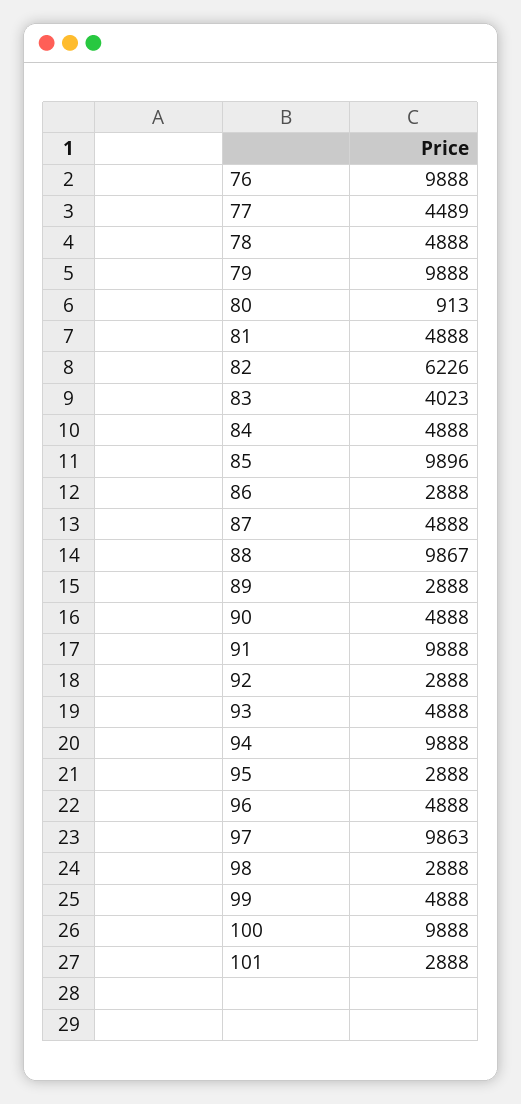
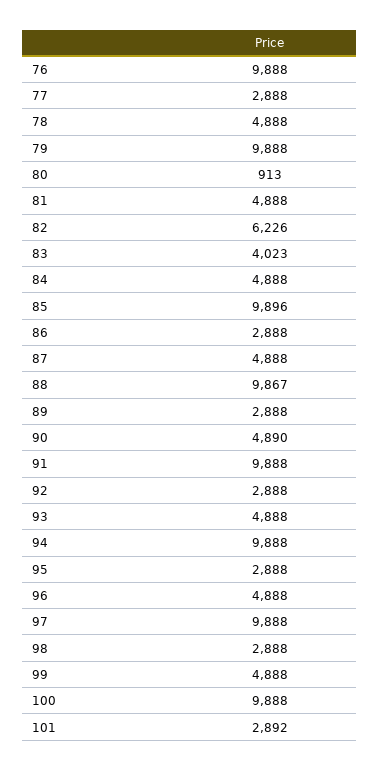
77: 4489 -> 2888
90: 4888 -> 4890
97: 9863 -> 9888
101: 2888 -> 2892

